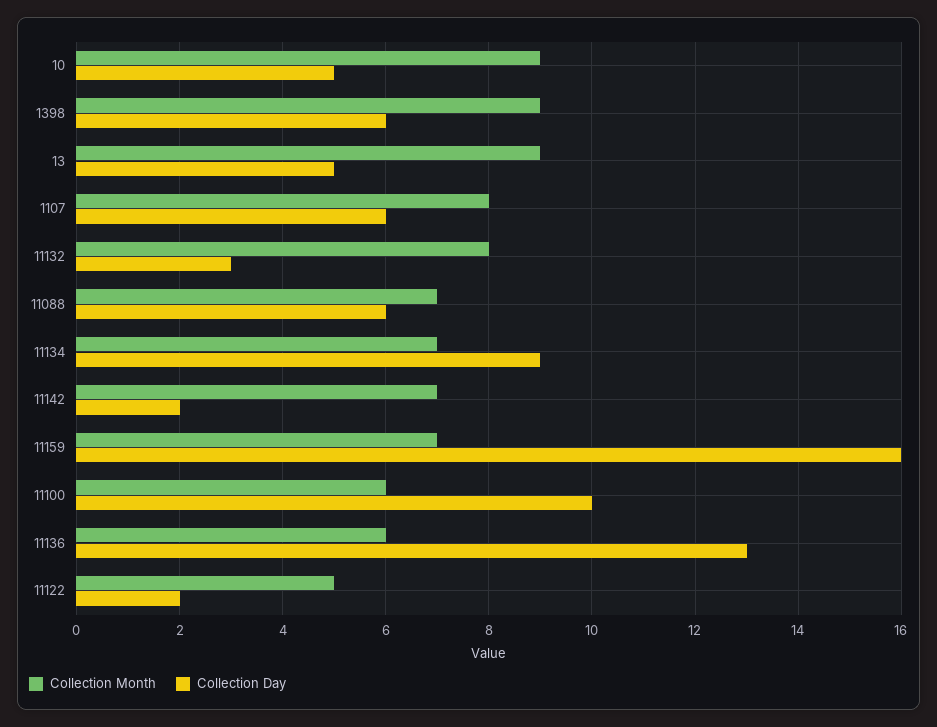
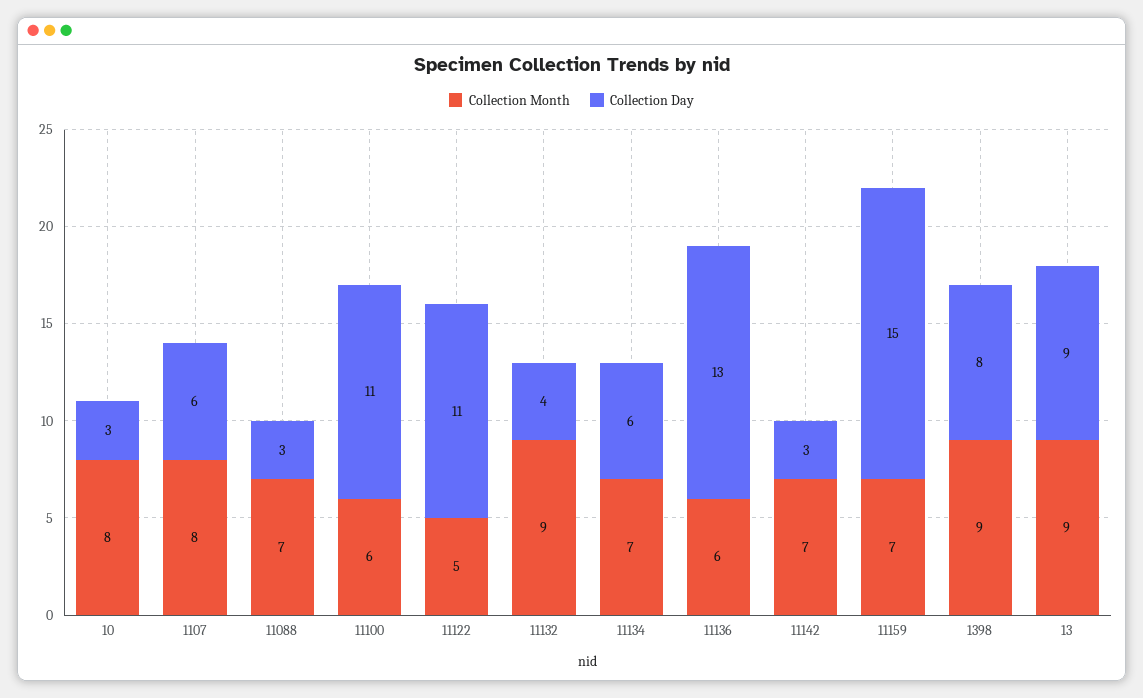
Collection Month, 10: 9 -> 8
Collection Day, 10: 5 -> 3
Collection Day, 1398: 6 -> 8
Collection Day, 13: 5 -> 9
Collection Month, 11132: 8 -> 9
Collection Day, 11132: 3 -> 4
Collection Day, 11088: 6 -> 3
Collection Day, 11134: 9 -> 6
Collection Day, 11142: 2 -> 3
Collection Day, 11159: 16 -> 15
Collection Day, 11100: 10 -> 11
Collection Day, 11122: 2 -> 11

